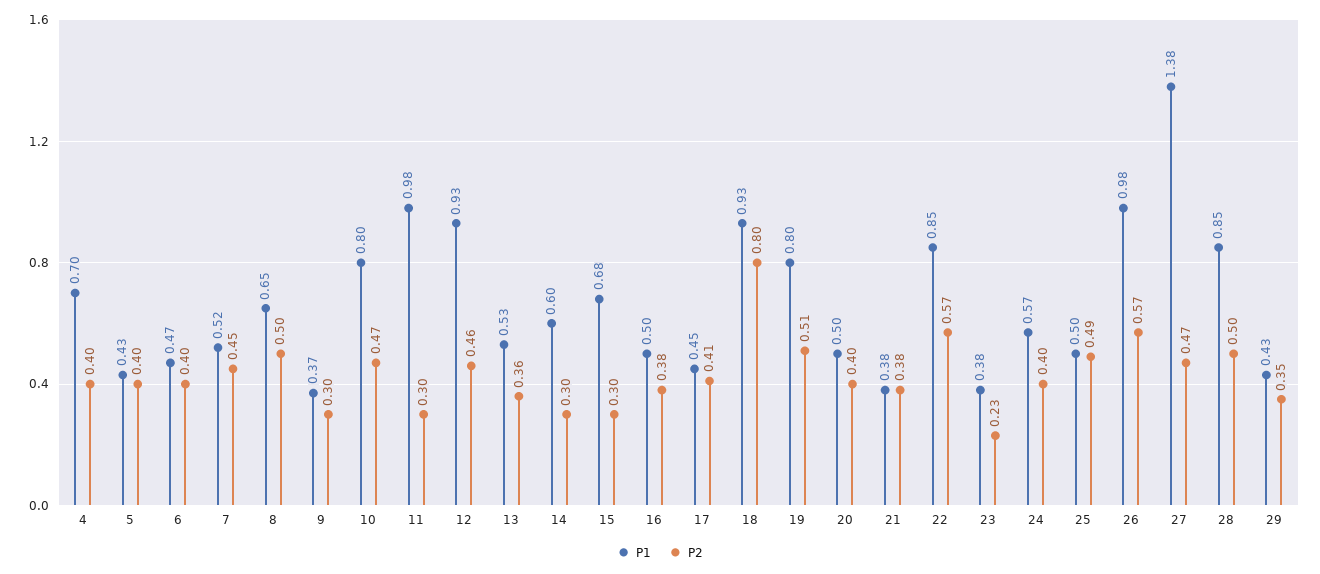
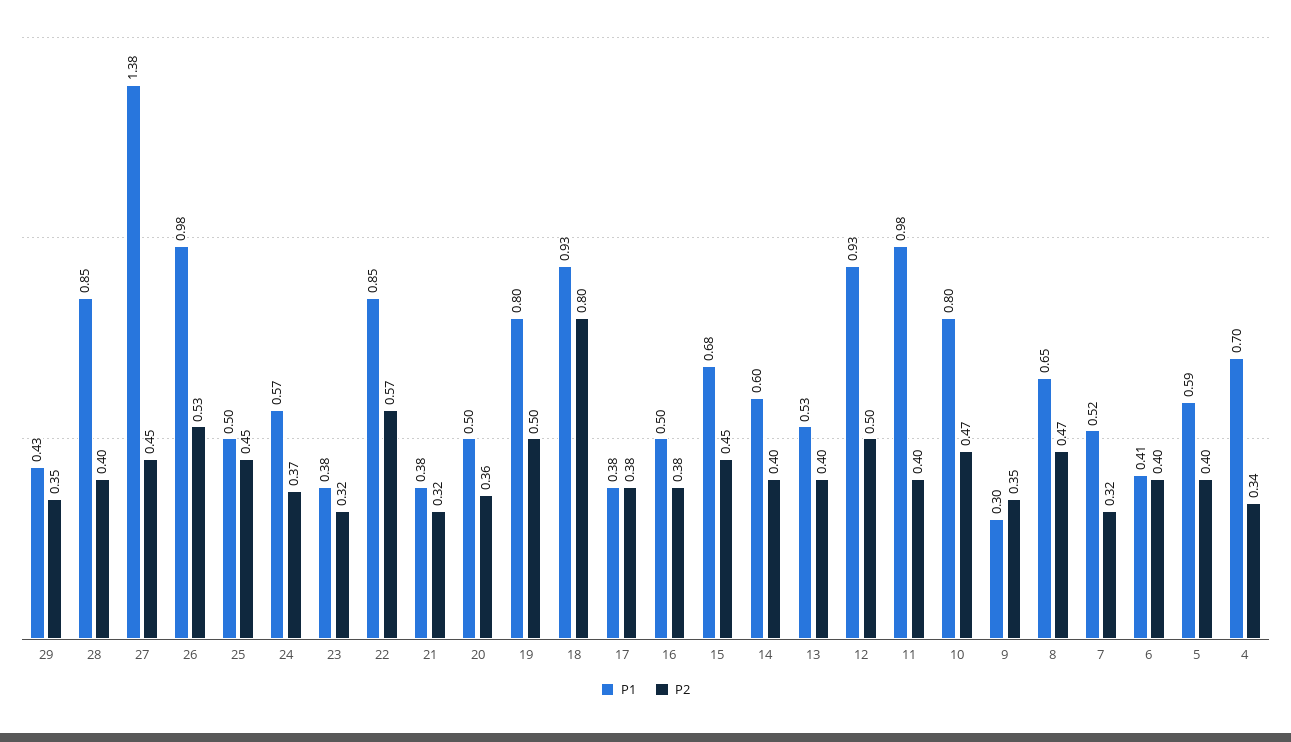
P2, 4: 0.4 -> 0.34
P1, 5: 0.43 -> 0.59
P1, 6: 0.47 -> 0.41
P2, 7: 0.45 -> 0.32
P2, 8: 0.5 -> 0.47
P1, 9: 0.37 -> 0.3
P2, 9: 0.3 -> 0.35
P2, 11: 0.3 -> 0.4
P2, 12: 0.46 -> 0.5
P2, 13: 0.36 -> 0.4
P2, 14: 0.3 -> 0.4
P2, 15: 0.3 -> 0.45
P1, 17: 0.45 -> 0.38
P2, 17: 0.41 -> 0.38
P2, 19: 0.51 -> 0.5
P2, 20: 0.4 -> 0.36
P2, 21: 0.38 -> 0.32
P2, 23: 0.23 -> 0.32
P2, 24: 0.4 -> 0.37
P2, 25: 0.49 -> 0.45
P2, 26: 0.57 -> 0.53
P2, 27: 0.47 -> 0.45
P2, 28: 0.5 -> 0.4

